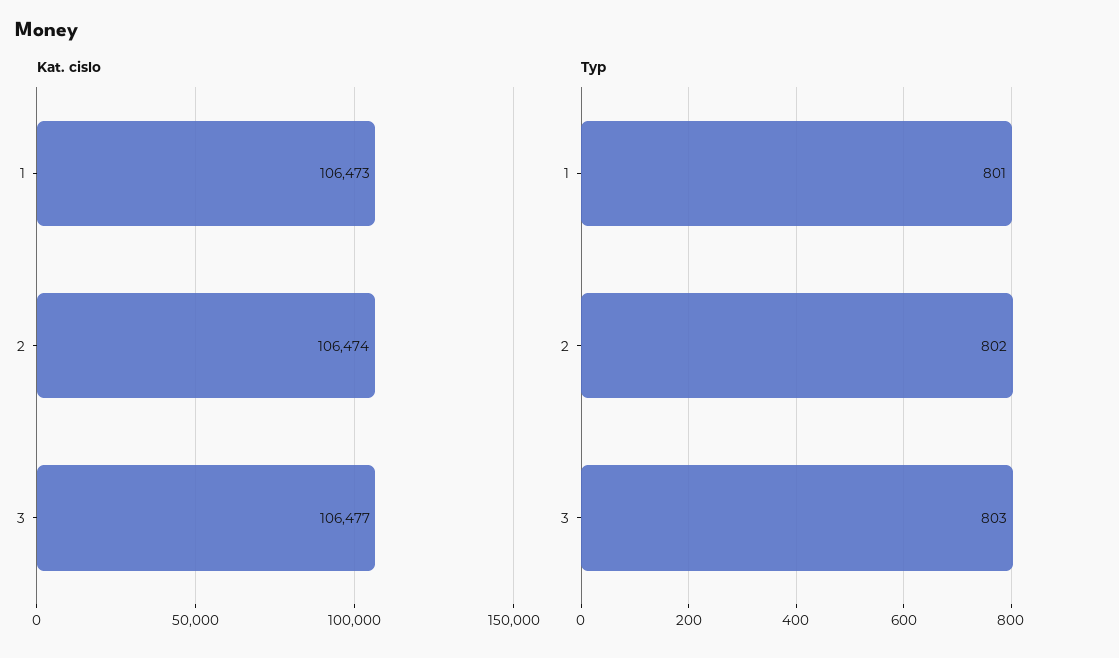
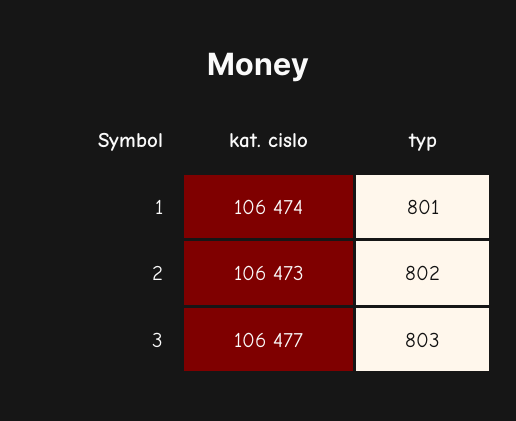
Kat. cislo, 1: 106473 -> 106474
Kat. cislo, 2: 106474 -> 106473

